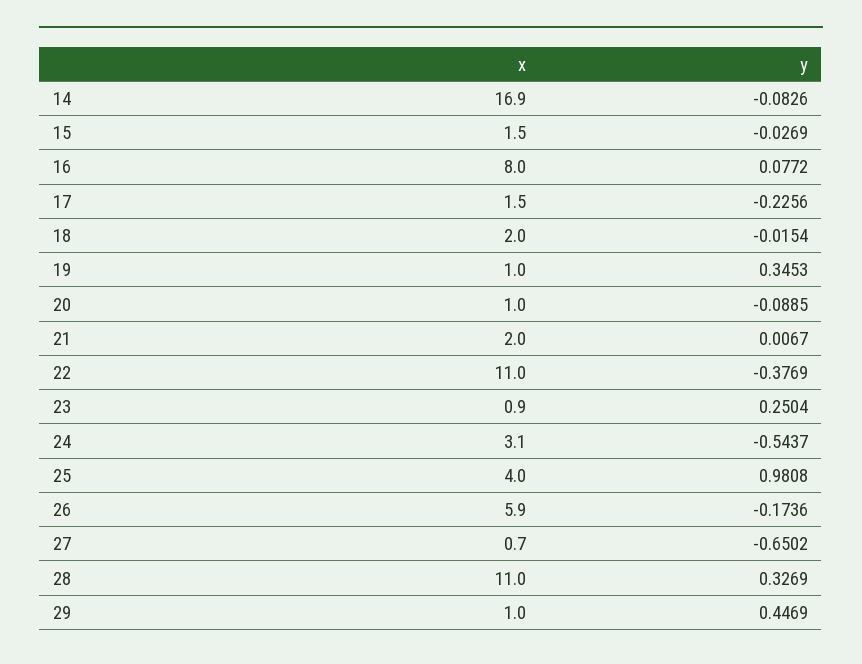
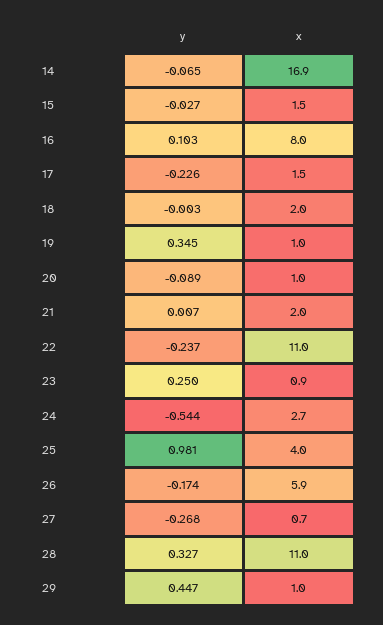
y, 14: -0.0826 -> -0.065
y, 16: 0.0772 -> 0.103
y, 18: -0.0154 -> -0.003
y, 22: -0.3769 -> -0.237
x, 24: 3.1 -> 2.7
y, 27: -0.6502 -> -0.268

